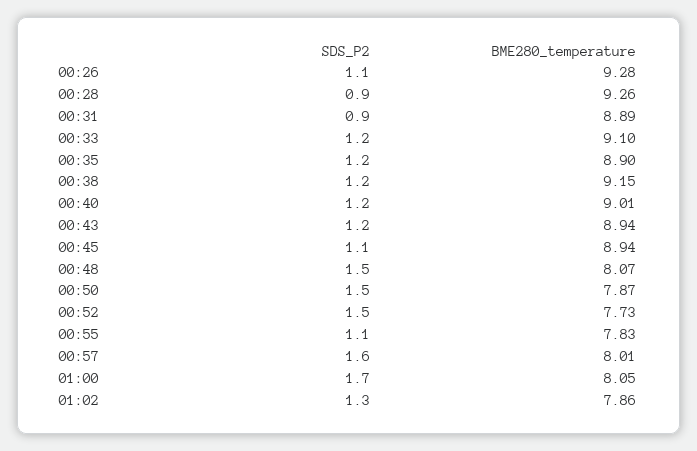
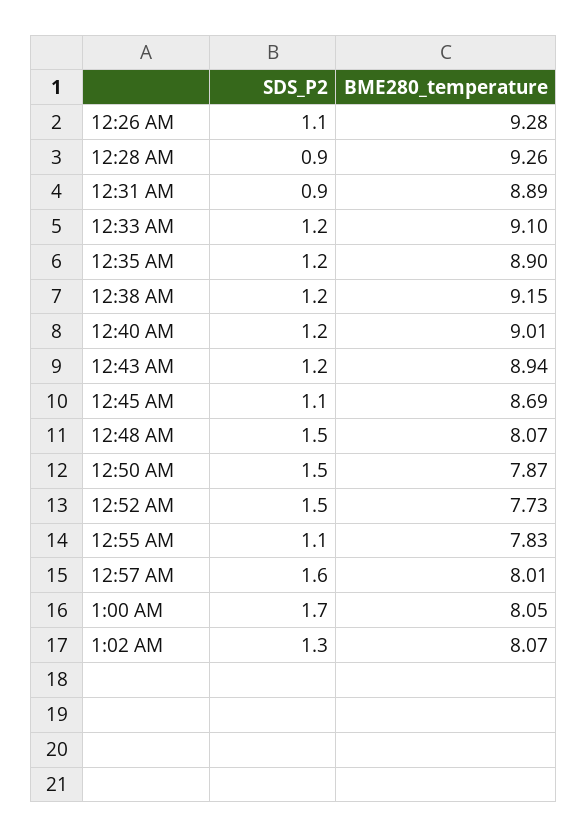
BME280_temperature, 00:45: 8.94 -> 8.69
BME280_temperature, 01:02: 7.86 -> 8.07

